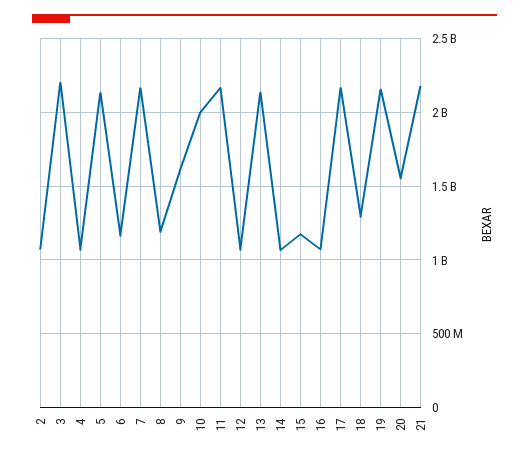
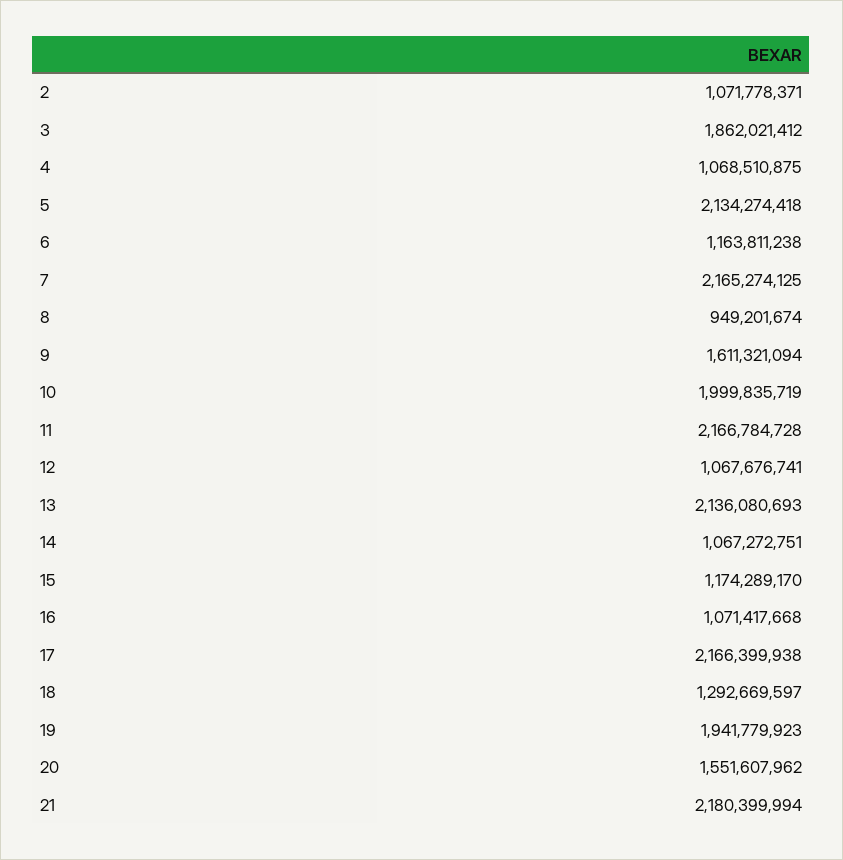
3: 2200000000 -> 1862021412
8: 1200000000 -> 949201674
19: 2150000000 -> 1941779923

